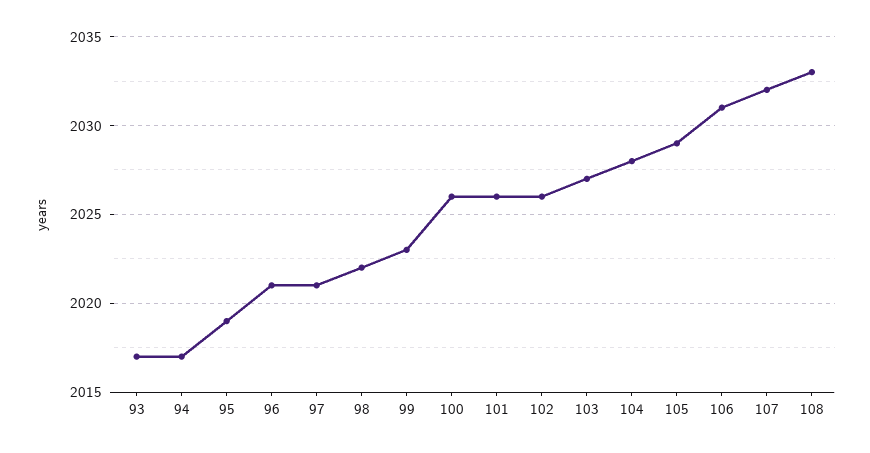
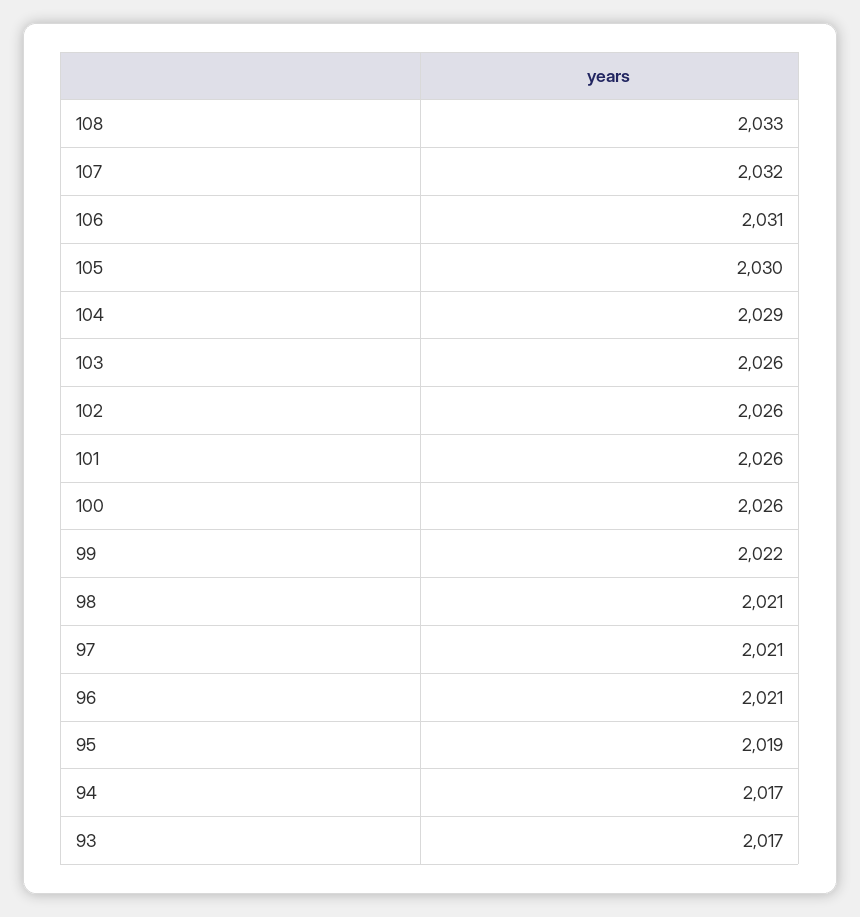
98: 2022 -> 2021
99: 2023 -> 2022
103: 2027 -> 2026
104: 2028 -> 2029
105: 2029 -> 2030

